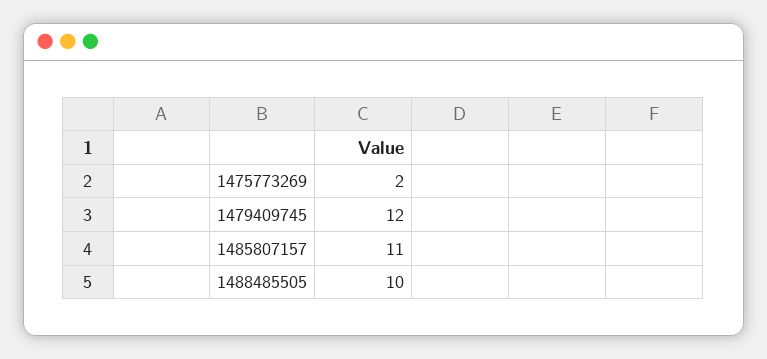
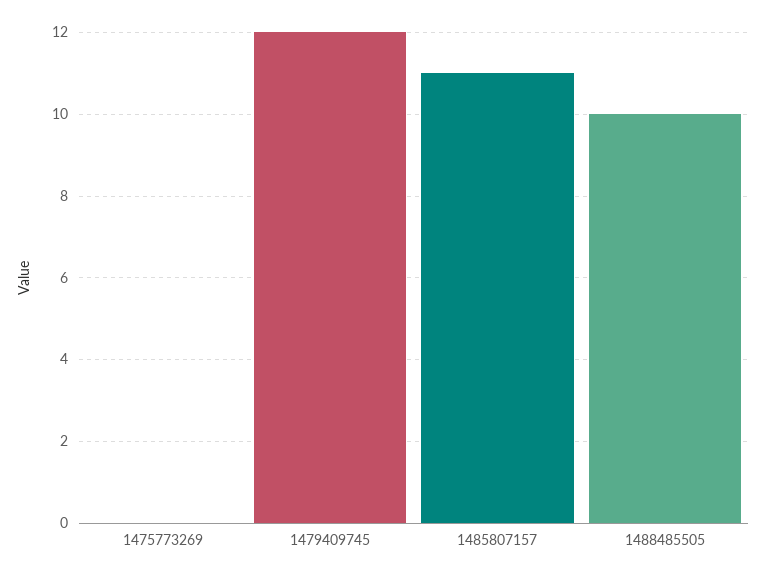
1475773269: 2 -> 0

